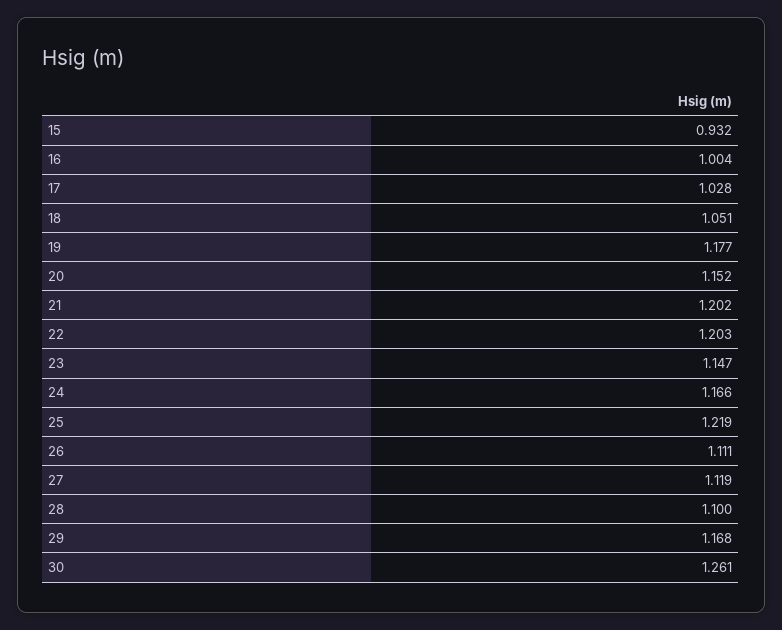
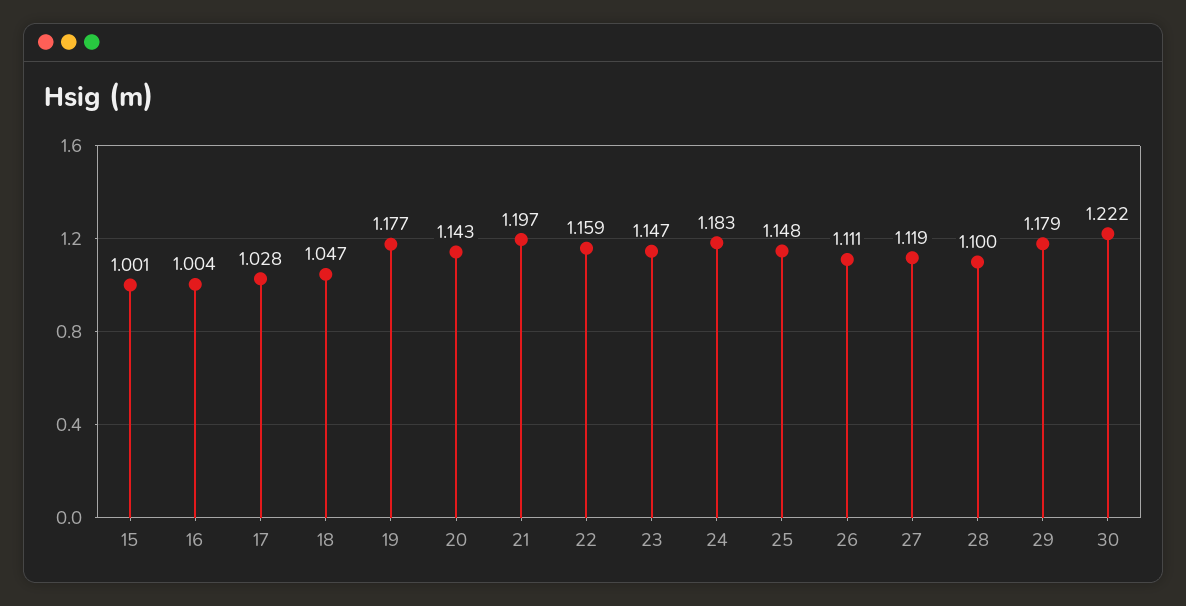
15: 0.932 -> 1.001
18: 1.051 -> 1.047
20: 1.152 -> 1.143
21: 1.202 -> 1.197
22: 1.203 -> 1.159
24: 1.166 -> 1.183
25: 1.219 -> 1.148
29: 1.168 -> 1.179
30: 1.261 -> 1.222

